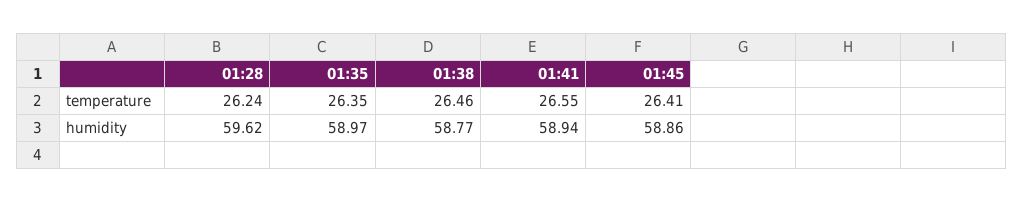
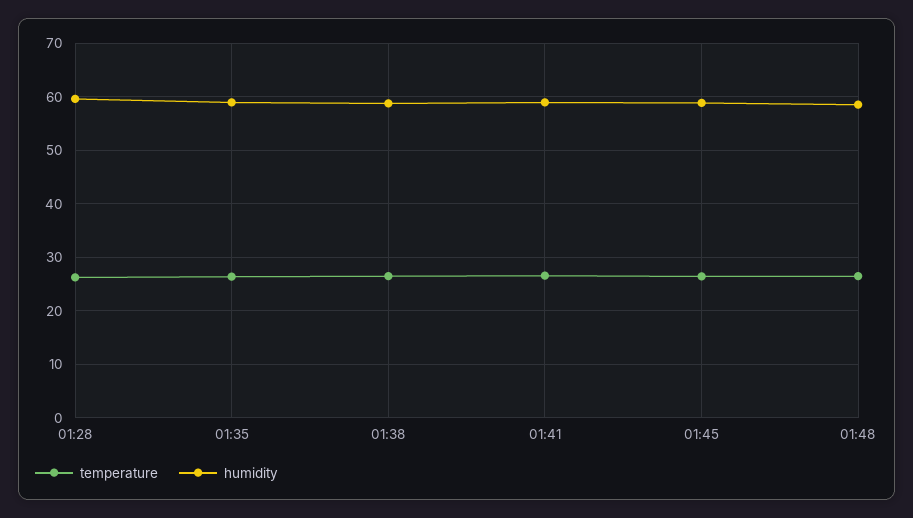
temperature, 01:48: none -> 26
humidity, 01:48: none -> 58

